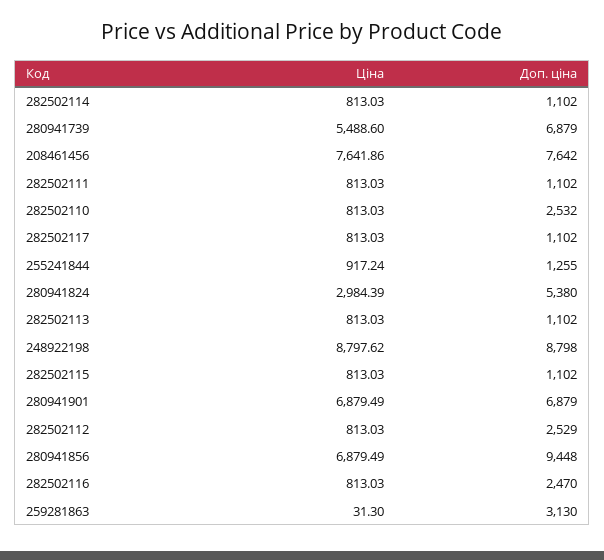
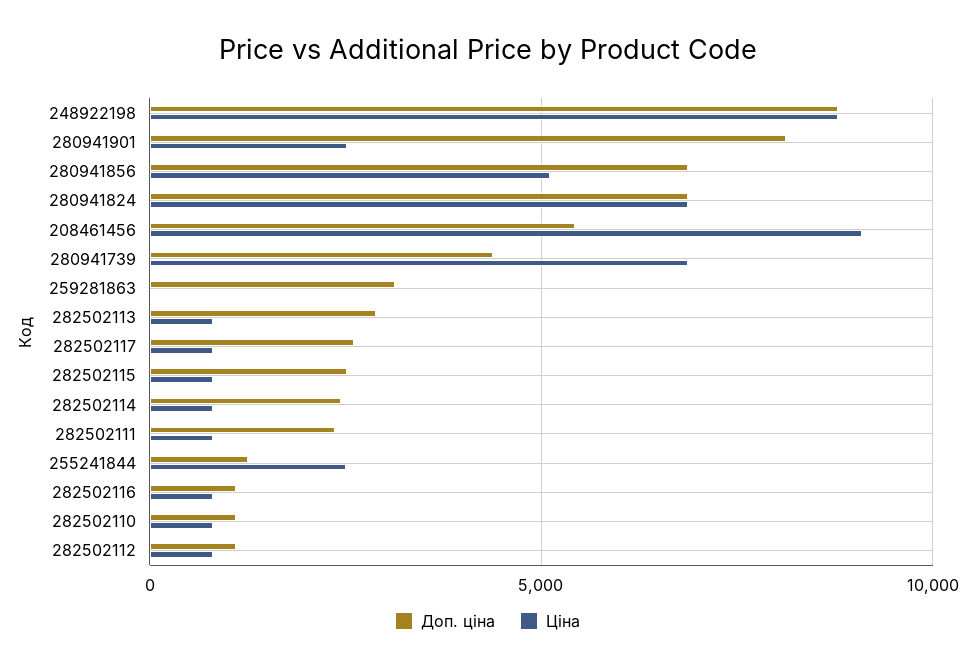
Доп. ціна, 282502114: 1102 -> 2500
Ціна, 280941739: 5488.6 -> 7000
Доп. ціна, 280941739: 6879 -> 4500
Ціна, 208461456: 7641.86 -> 9000
Доп. ціна, 208461456: 7642 -> 5500
Доп. ціна, 282502111: 1102 -> 2500
Доп. ціна, 282502110: 2532 -> 1000
Доп. ціна, 282502117: 1102 -> 2500
Ціна, 255241844: 917.24 -> 2500
Ціна, 280941824: 2984.39 -> 7000
Доп. ціна, 280941824: 5380 -> 7000
Доп. ціна, 282502113: 1102 -> 3000
Доп. ціна, 282502115: 1102 -> 2500
Ціна, 280941901: 6879.49 -> 2500
Доп. ціна, 280941901: 6879 -> 8000
Доп. ціна, 282502112: 2529 -> 1000
Ціна, 280941856: 6879.49 -> 5000
Доп. ціна, 280941856: 9448 -> 7000
Доп. ціна, 282502116: 2470 -> 1000

